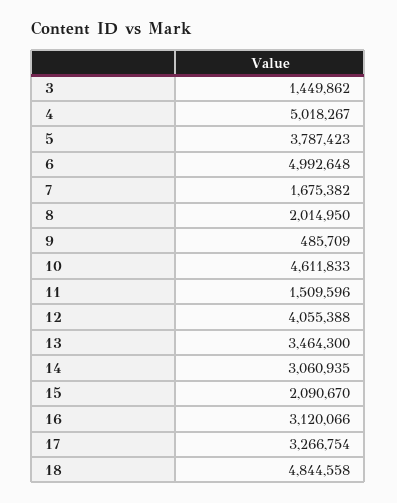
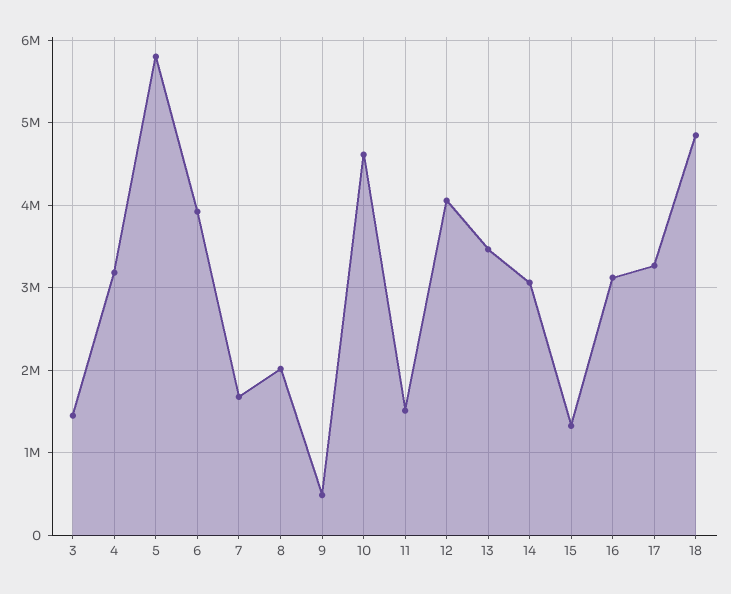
4: 5018267 -> 3200000
5: 3787423 -> 5800000
6: 4992648 -> 3900000
15: 2090670 -> 1300000

